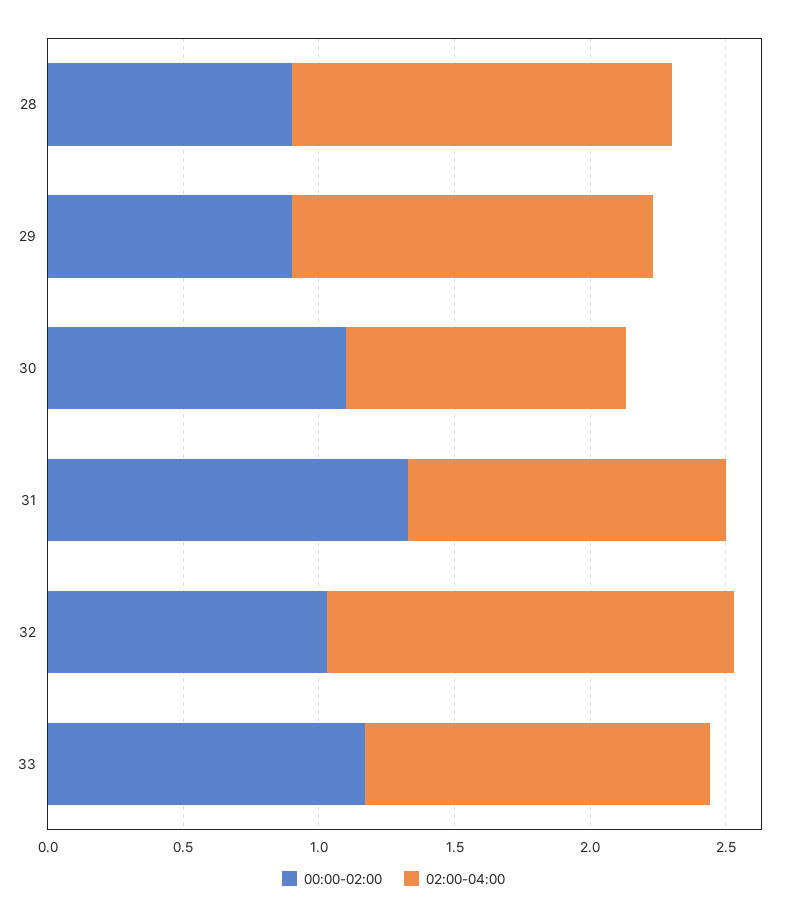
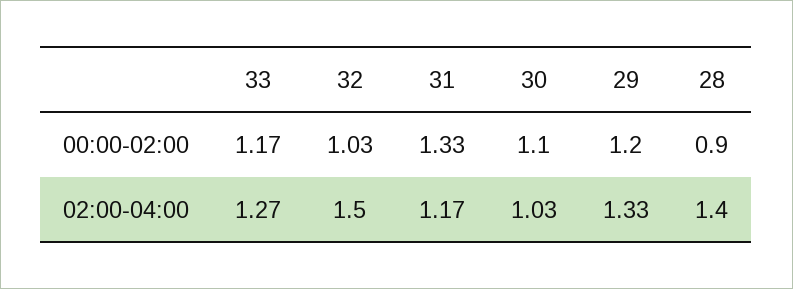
00:00-02:00, 29: 0.9 -> 1.2

